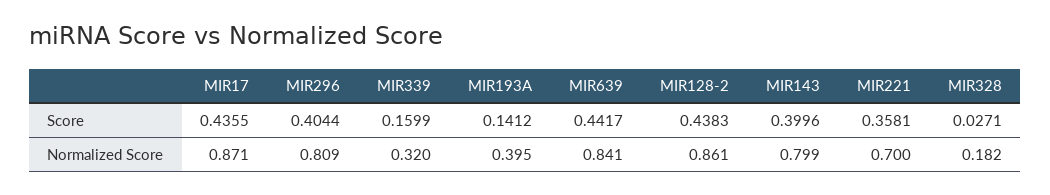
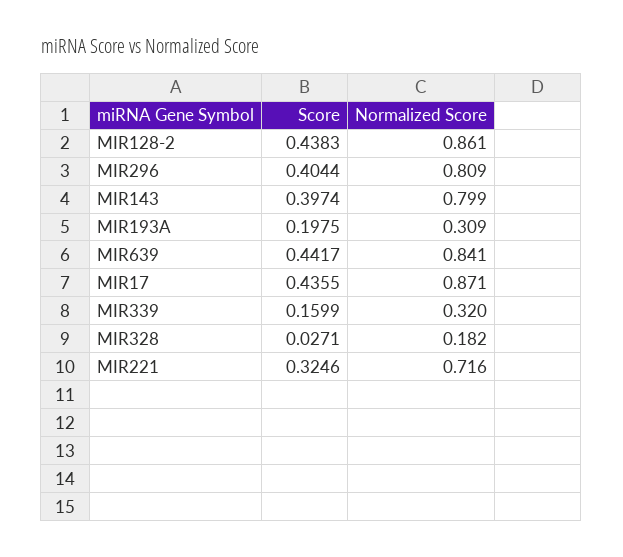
MIR193A, Score: 0.1412 -> 0.1975
MIR143, Score: 0.3996 -> 0.3974
MIR221, Score: 0.3581 -> 0.3246
MIR193A, Normalized Score: 0.395 -> 0.309
MIR221, Normalized Score: 0.7 -> 0.716

